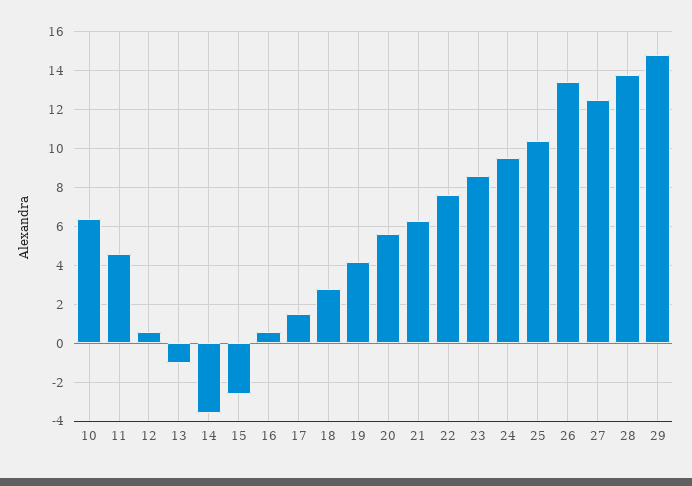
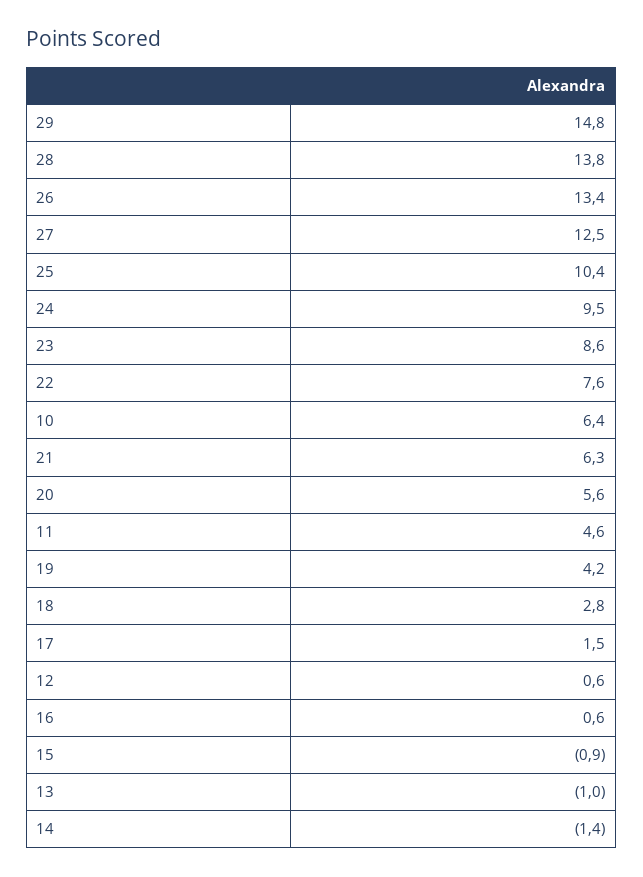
14: -3.5 -> -1.4
15: -2.5 -> -0.9

